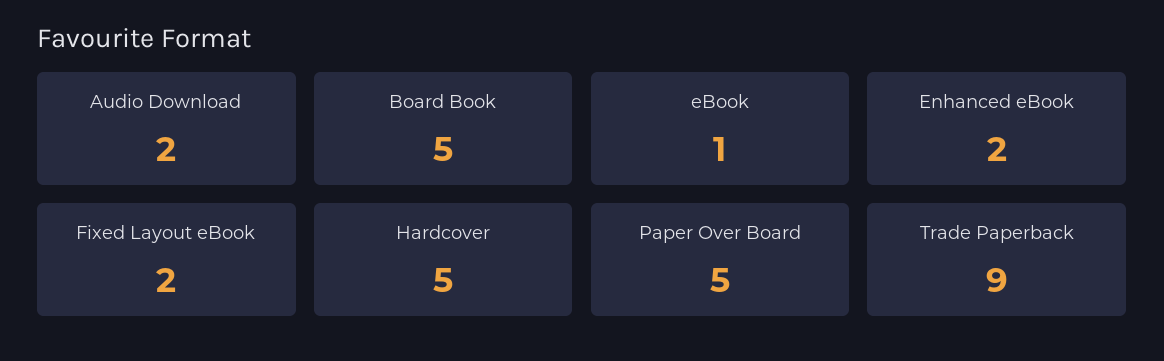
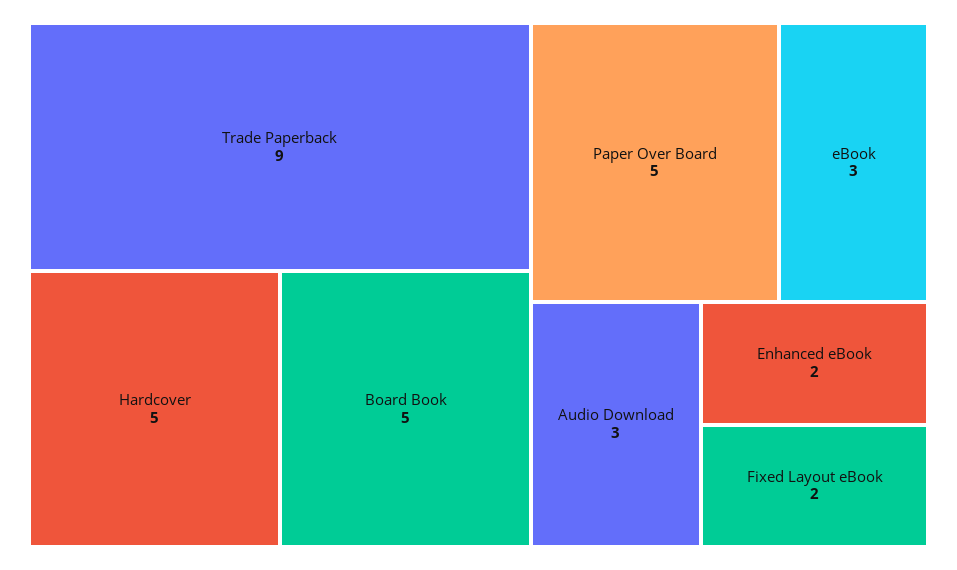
Audio Download: 2 -> 3
eBook: 1 -> 3

